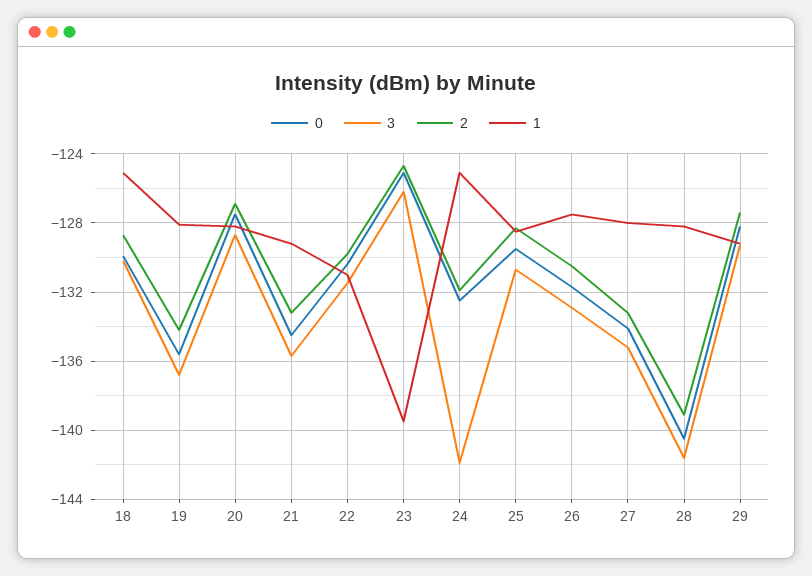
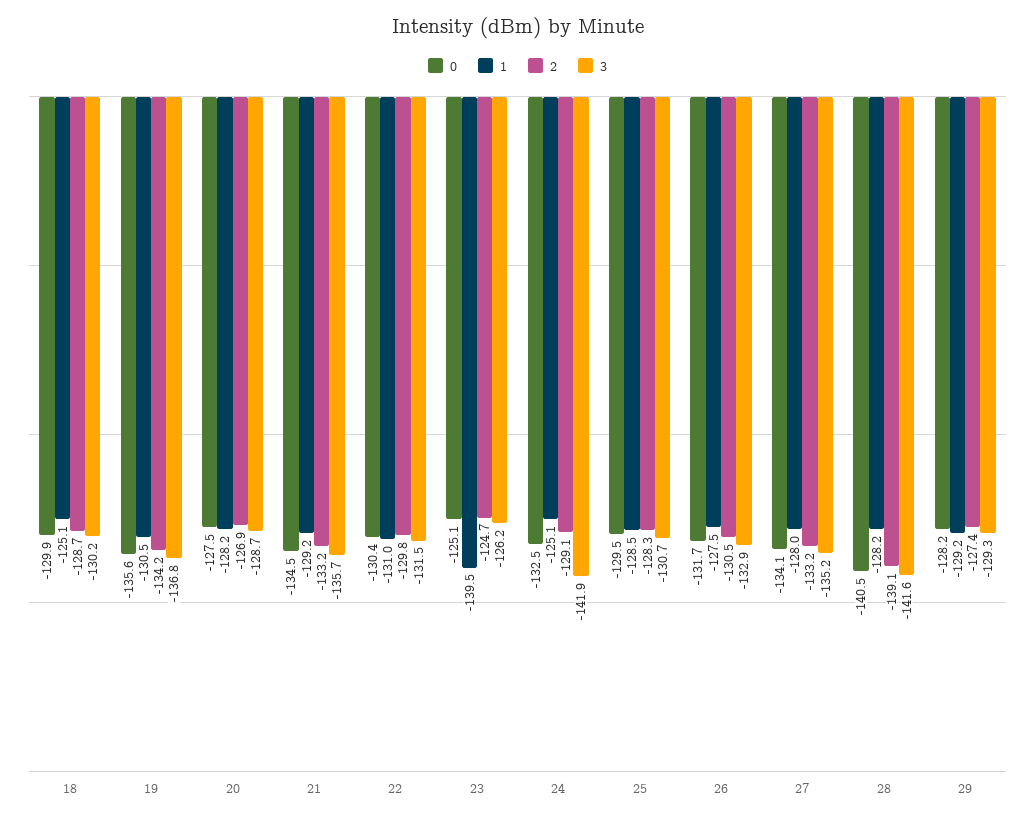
1, 19: -128 -> -130.5
2, 24: -132 -> -129.1

